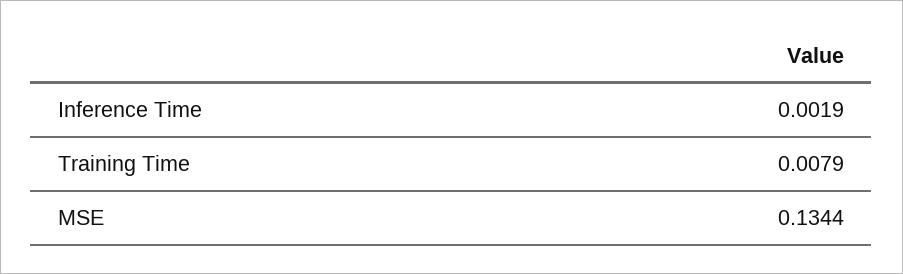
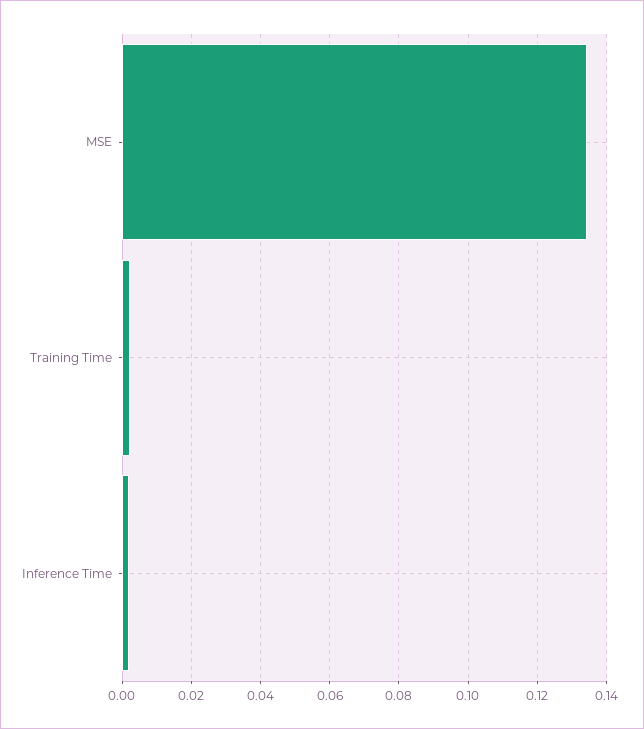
Training Time: 0.0079 -> 0.002

